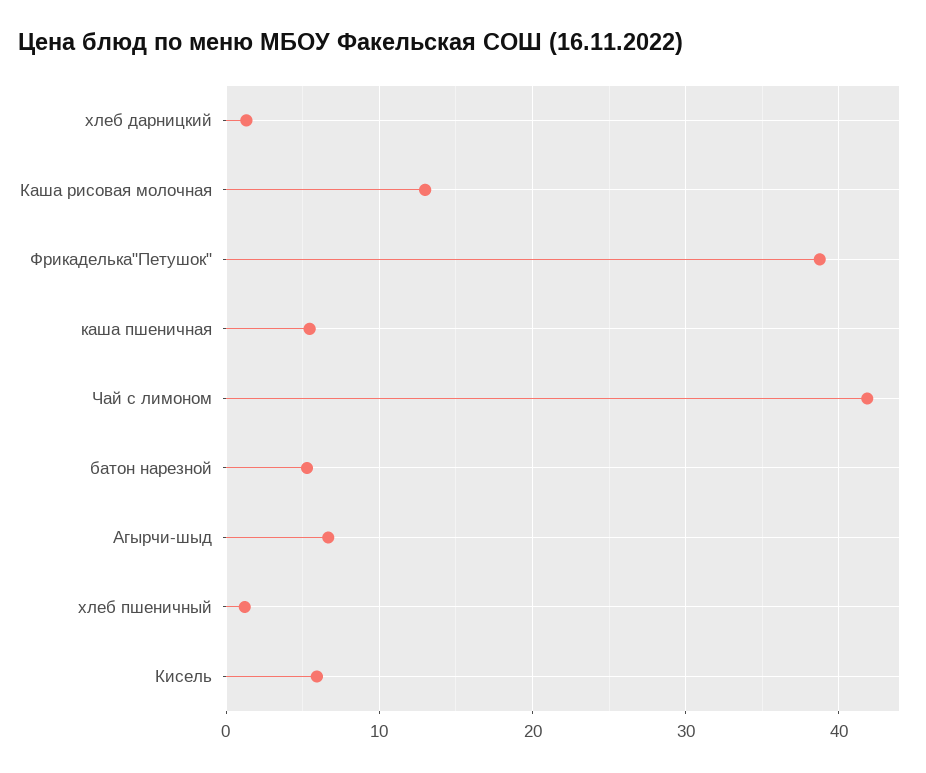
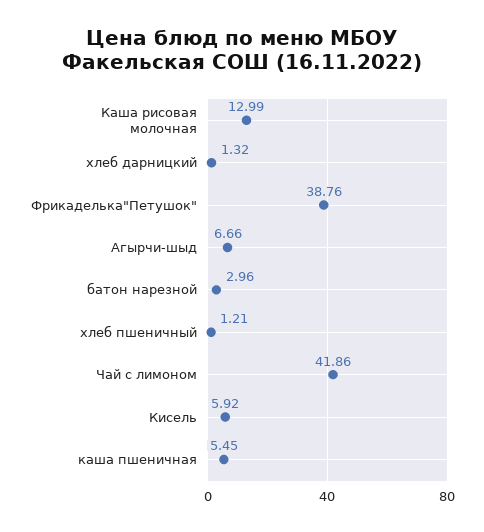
батон нарезной: 5 -> 2.96

